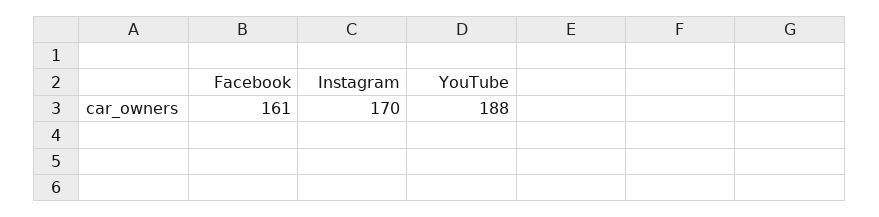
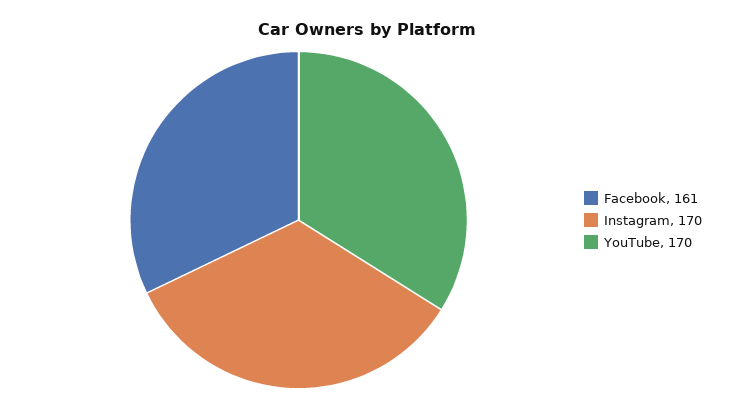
YouTube: 188 -> 170

